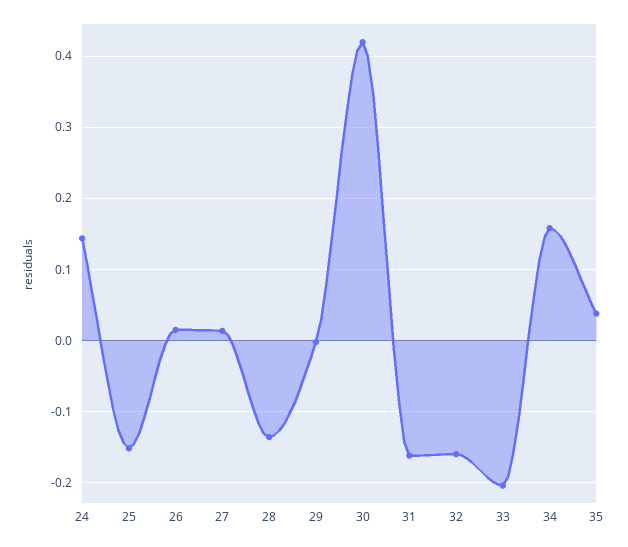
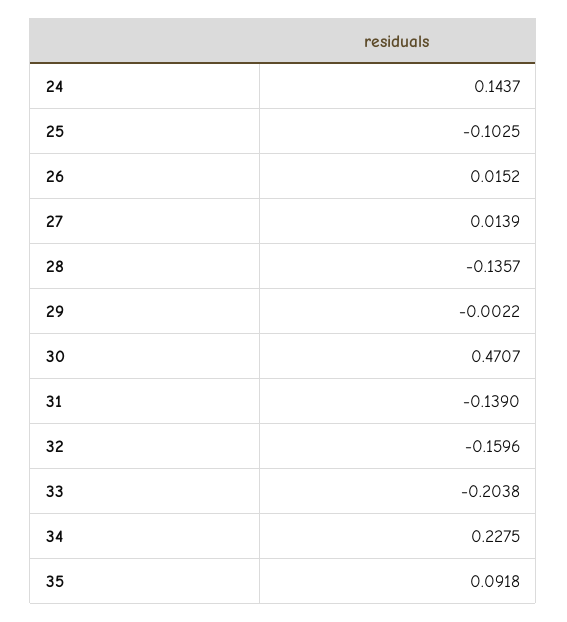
25: -0.15 -> -0.1025
30: 0.42 -> 0.4707
31: -0.16 -> -0.139
34: 0.16 -> 0.2275
35: 0.04 -> 0.0918

